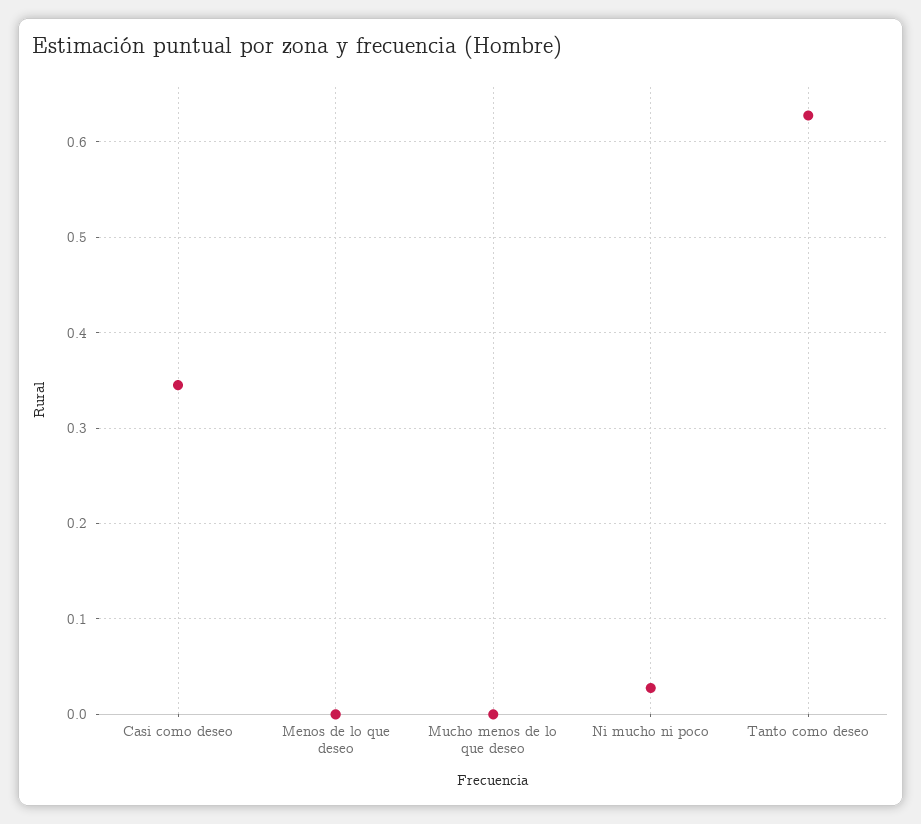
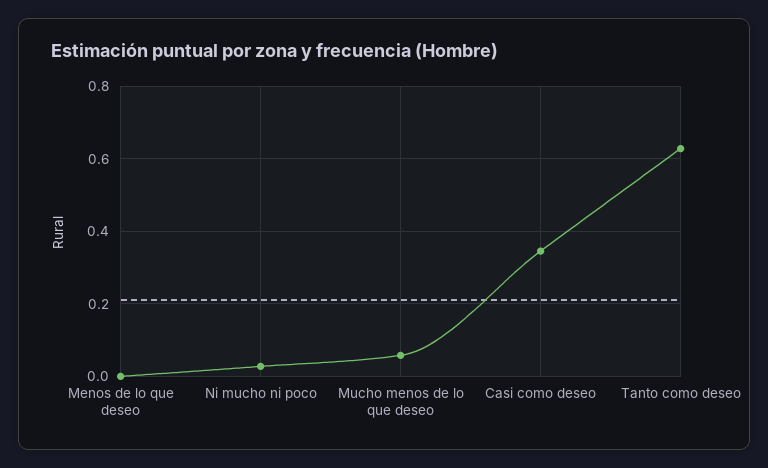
Mucho menos de lo que deseo: 0 -> 0.06

